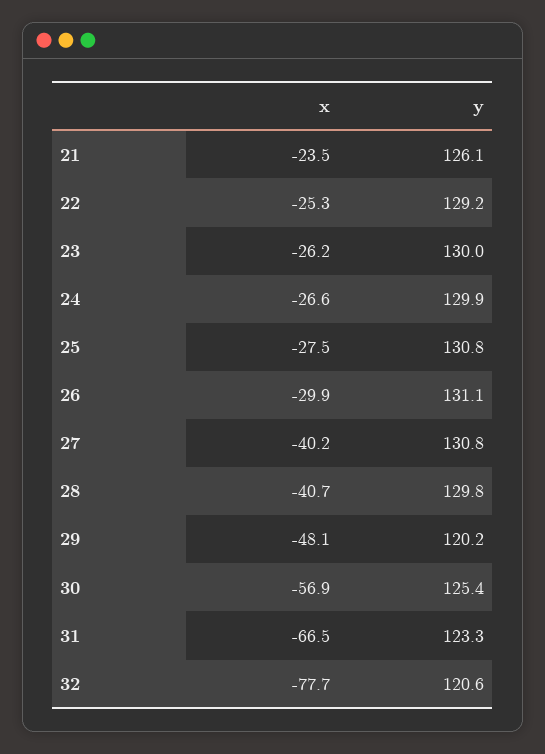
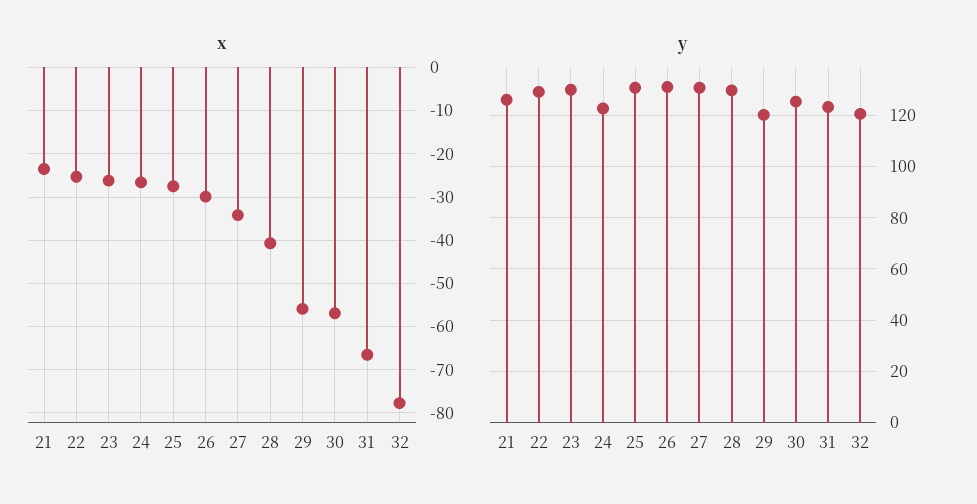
y, 24: 129.9 -> 122.5
x, 27: -40.2 -> -34
x, 29: -48.1 -> -56

